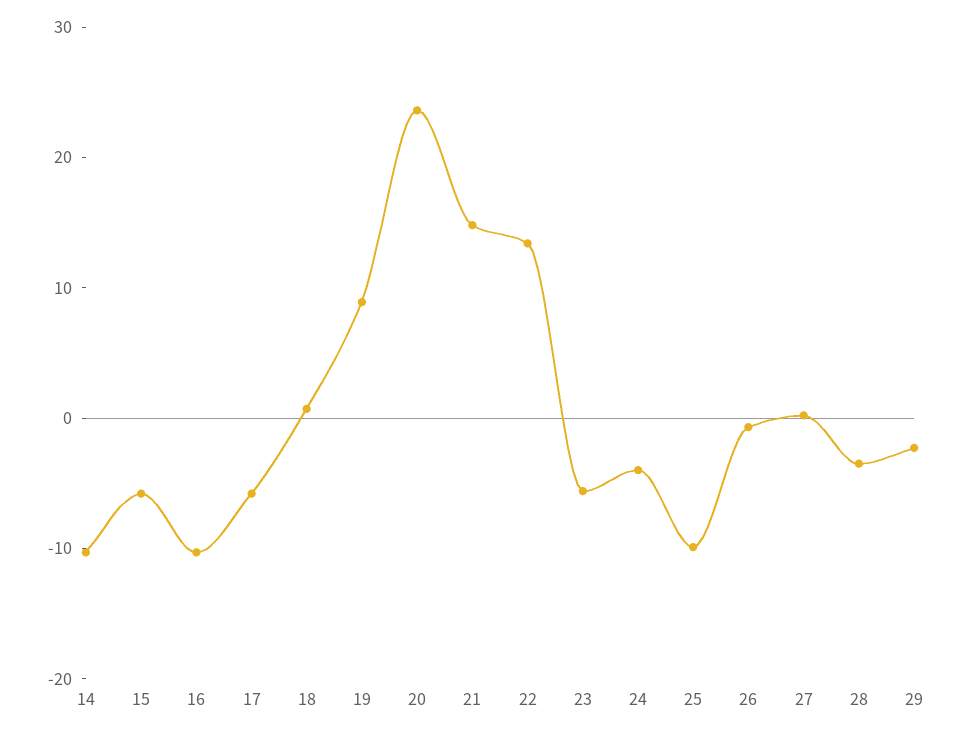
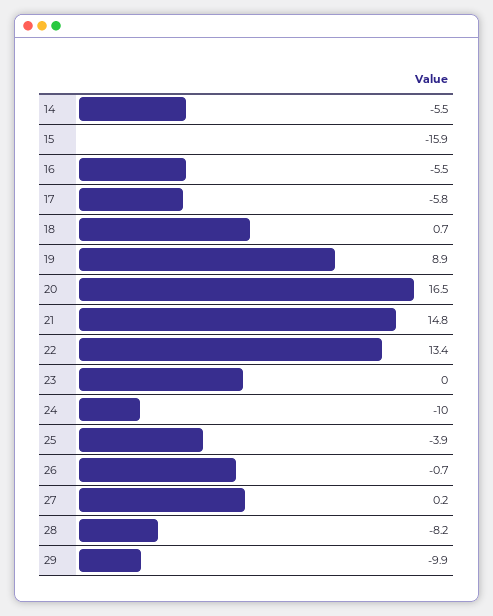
14: -10 -> -5.5
15: -6 -> -15.9
16: -10 -> -5.5
20: 24 -> 16.5
23: -6 -> 0
24: -4 -> -10
25: -10 -> -3.9
28: -4 -> -8.2
29: -2 -> -9.9

